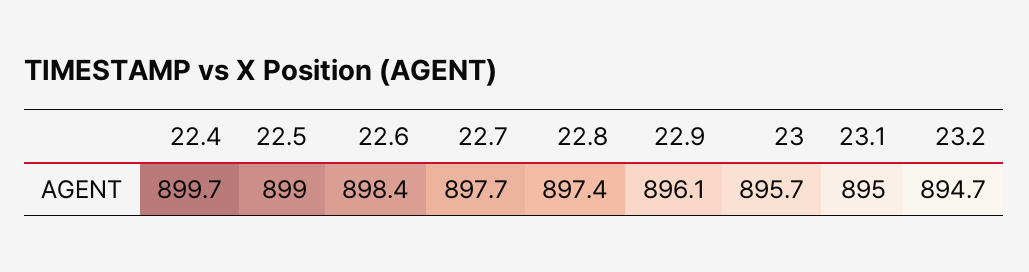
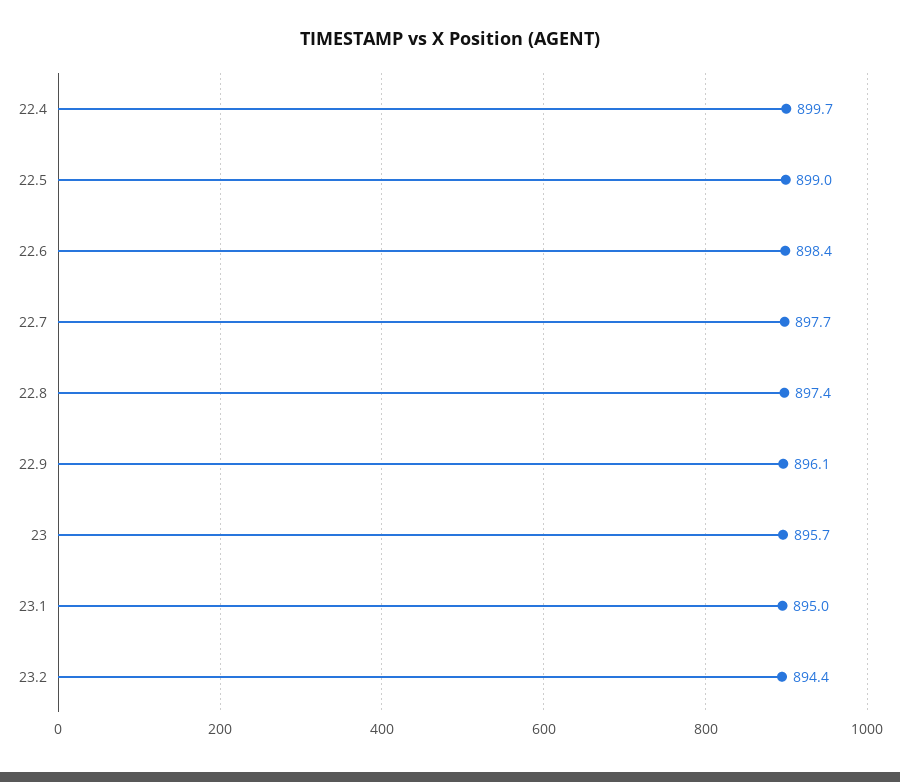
23.2: 894.7 -> 894.4

